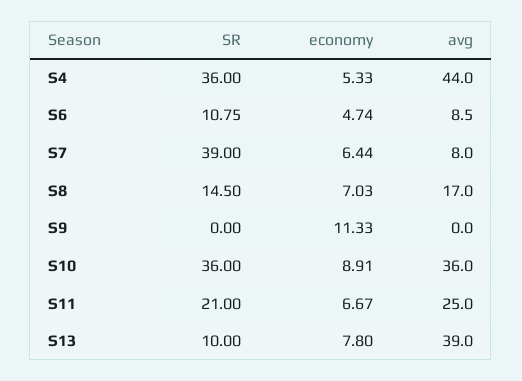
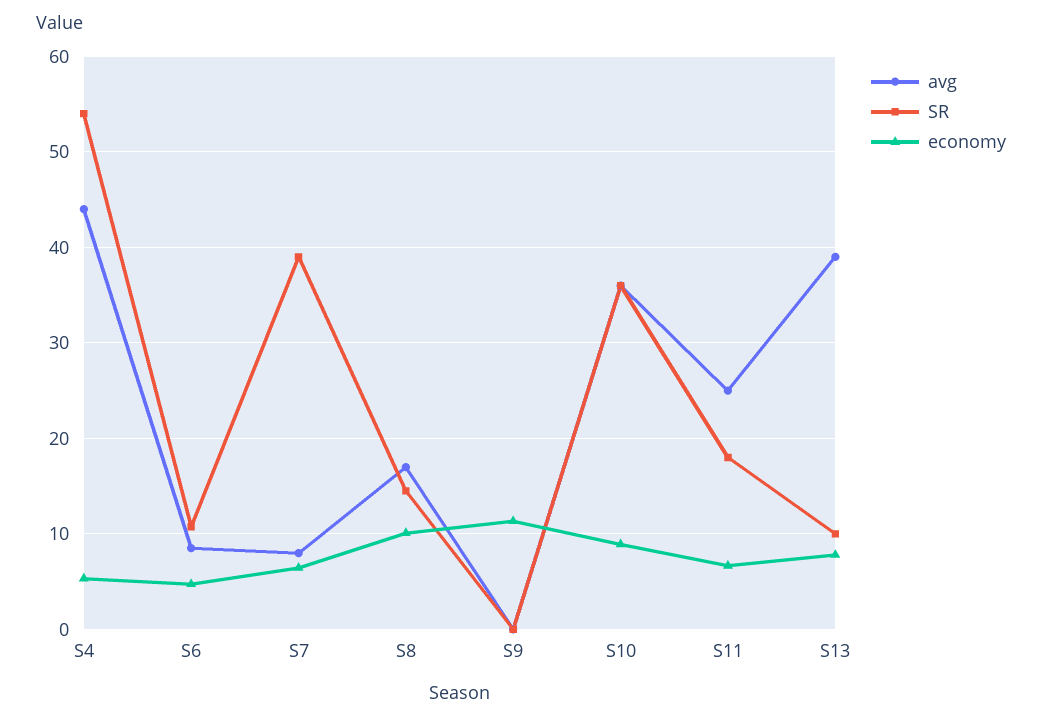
SR, S4: 36 -> 54
economy, S8: 7.03 -> 10
SR, S11: 21 -> 18

